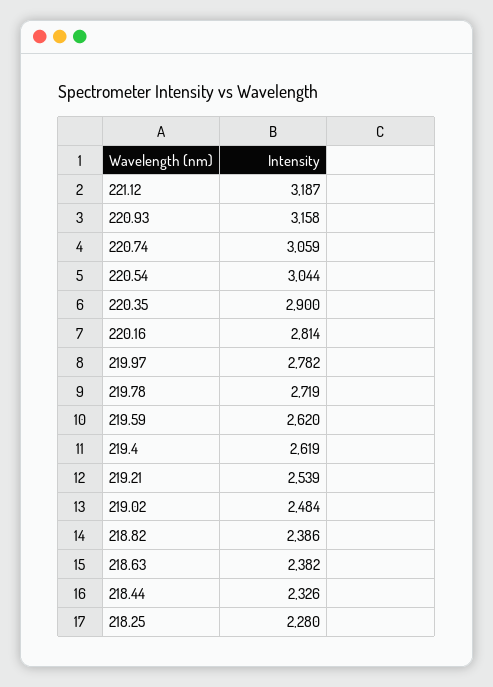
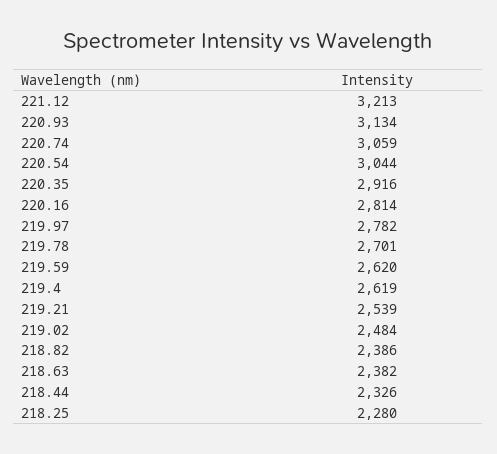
221.12: 3187 -> 3213
220.93: 3158 -> 3134
220.35: 2900 -> 2916
219.78: 2719 -> 2701

